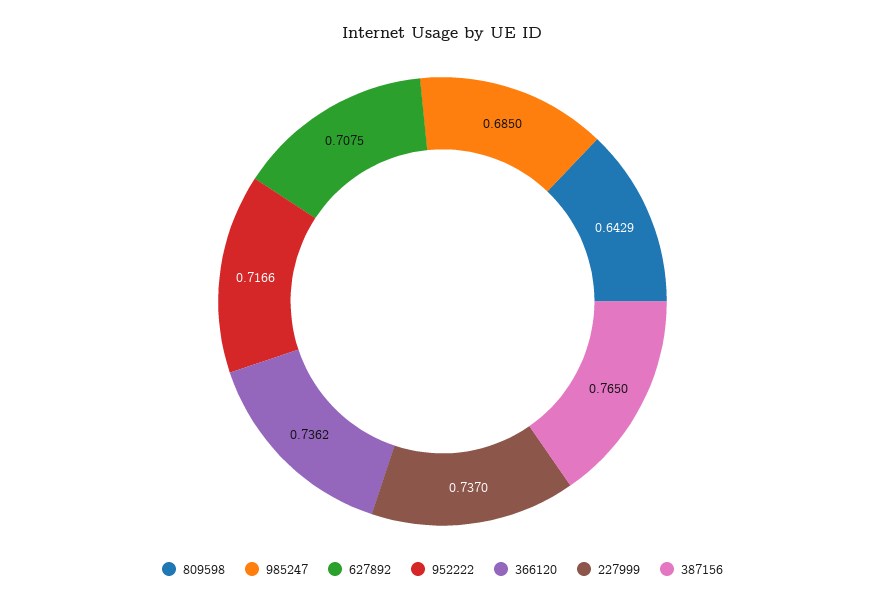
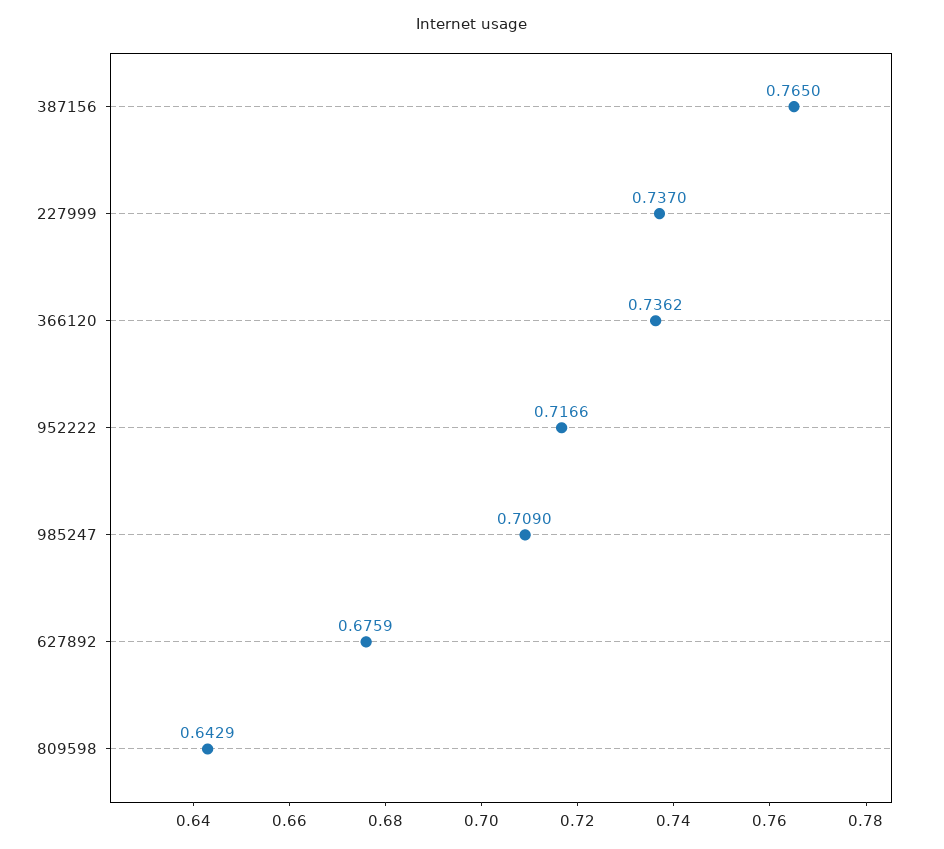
985247: 0.685 -> 0.709
627892: 0.7075 -> 0.6759

